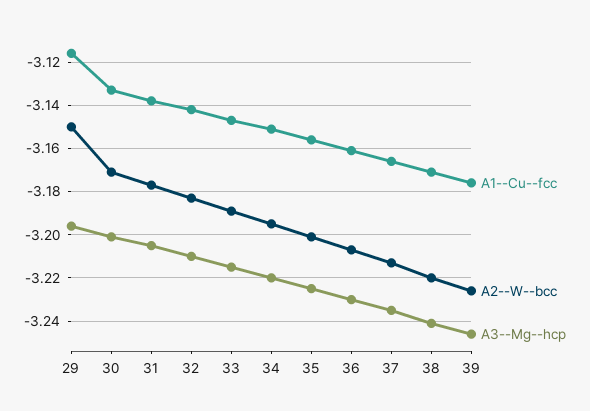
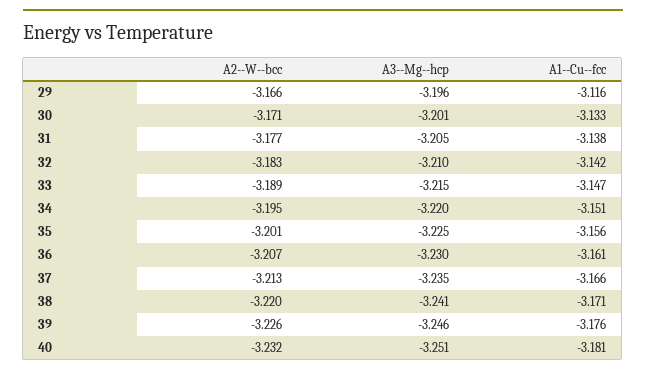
A2--W--bcc, 29: -3.15 -> -3.166
A2--W--bcc, 40: none -> -3.232
A3--Mg--hcp, 40: none -> -3.251
A1--Cu--fcc, 40: none -> -3.181

